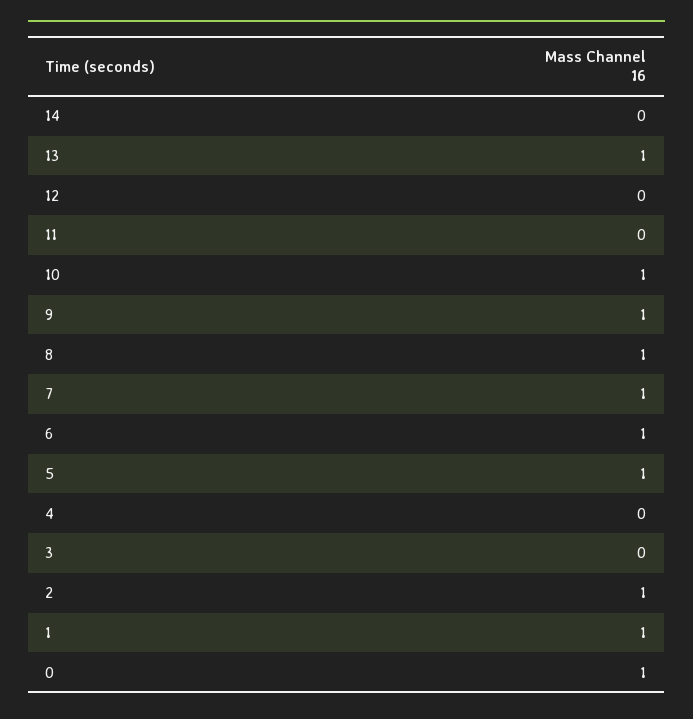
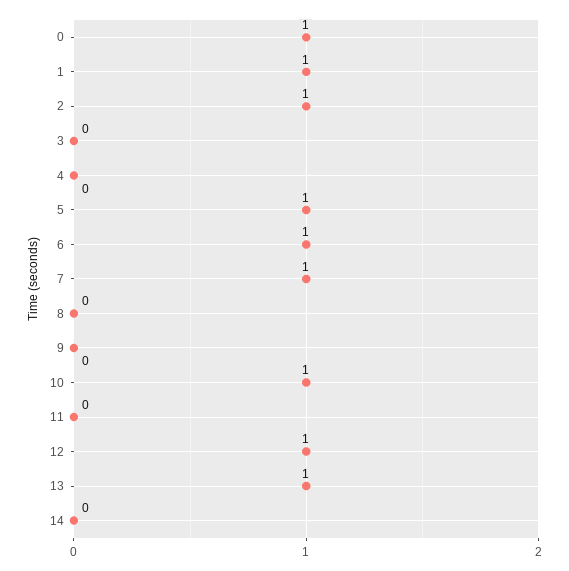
12: 0 -> 1
9: 1 -> 0
8: 1 -> 0

